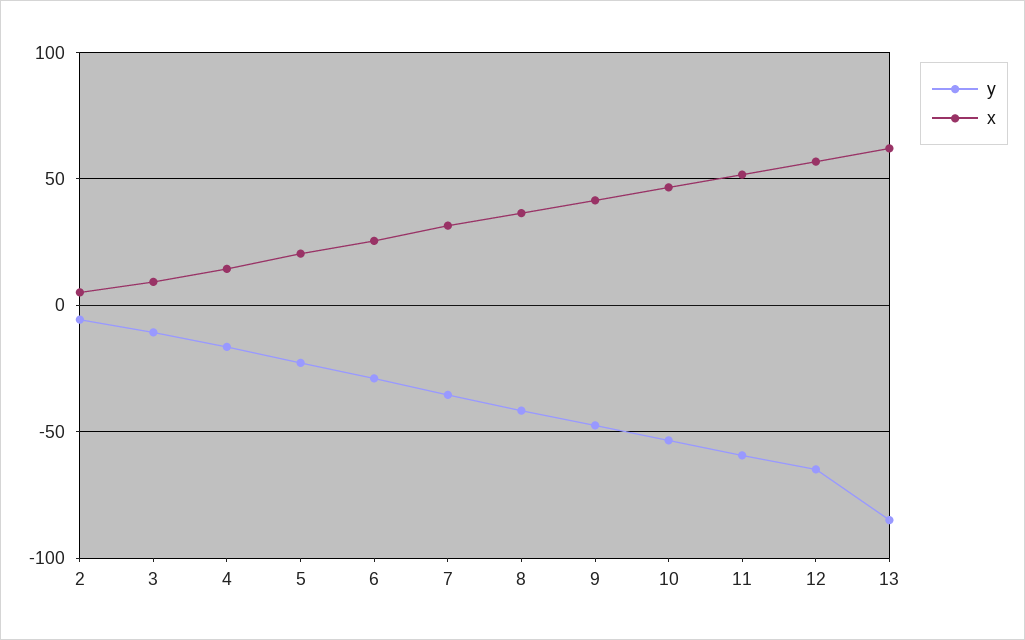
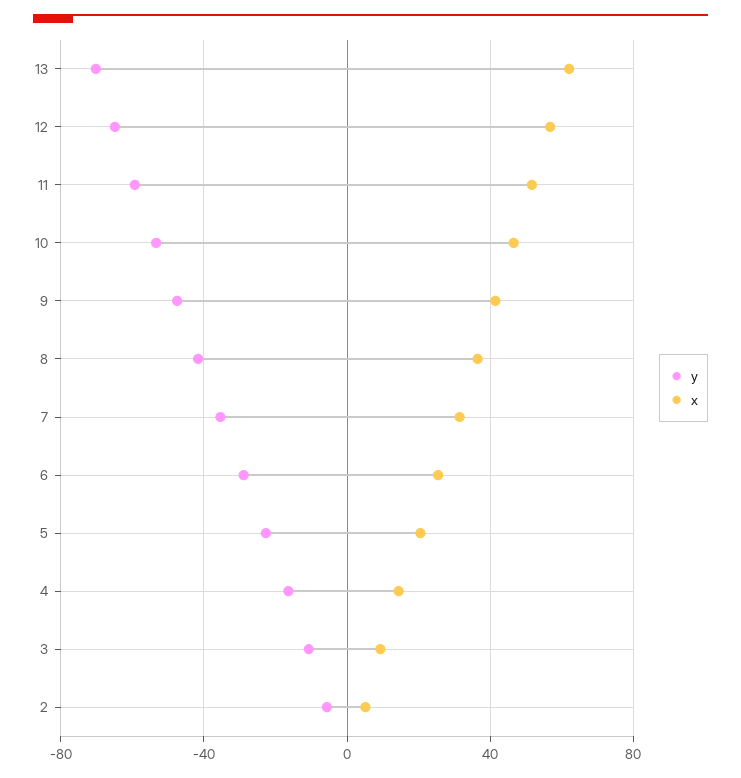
y, 13: -85 -> -70

